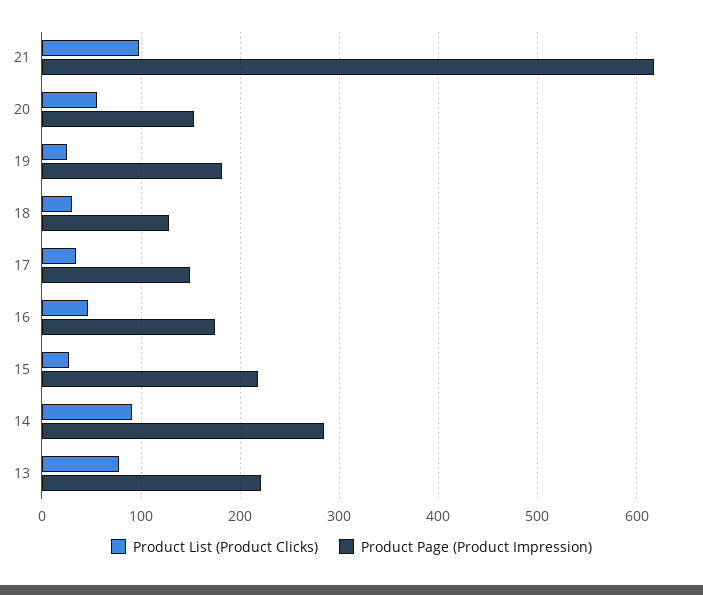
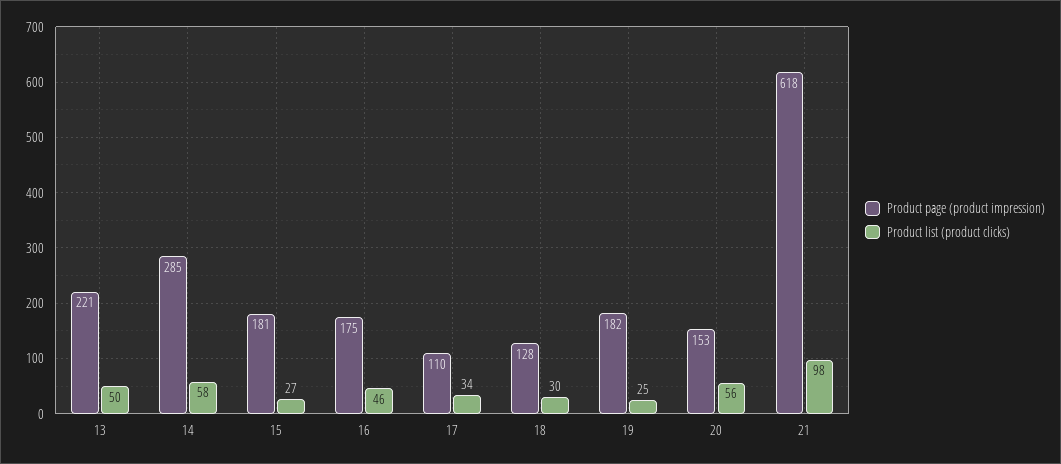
Product Page (Product Impression), 17: 150 -> 110
Product Page (Product Impression), 15: 220 -> 181
Product List (Product Clicks), 14: 90 -> 58
Product List (Product Clicks), 13: 80 -> 50

